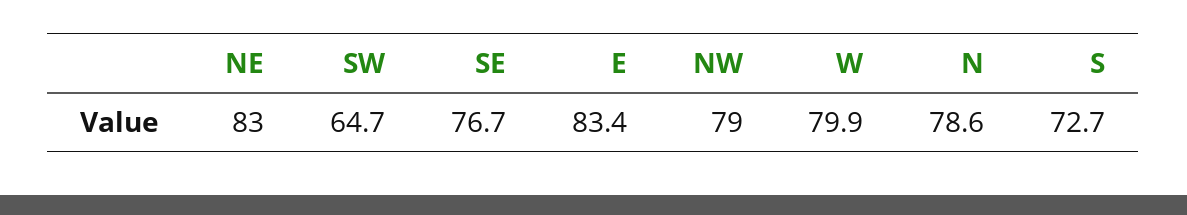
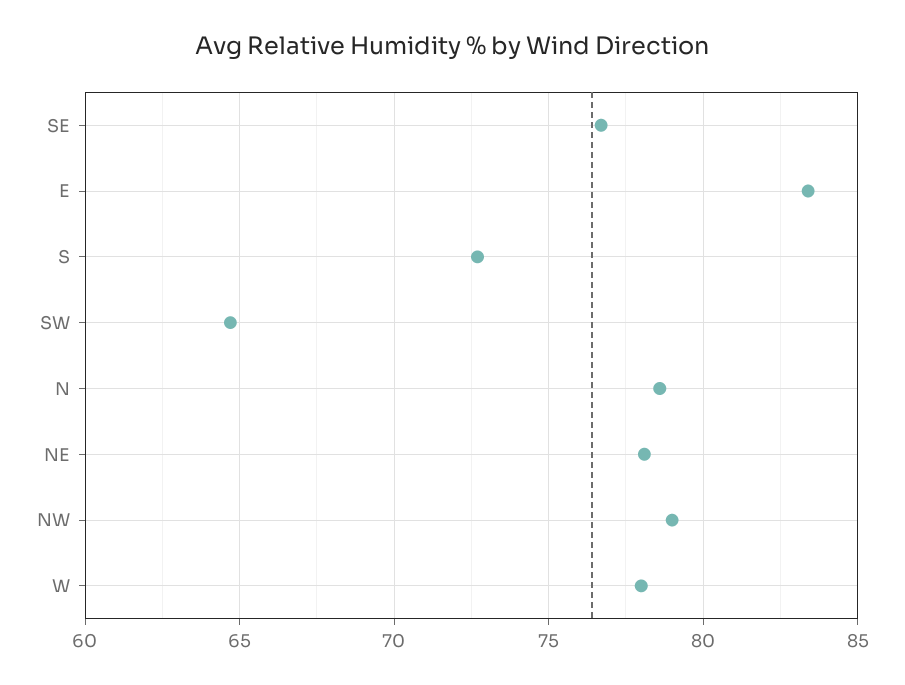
NE: 83 -> 78
W: 79.9 -> 78

